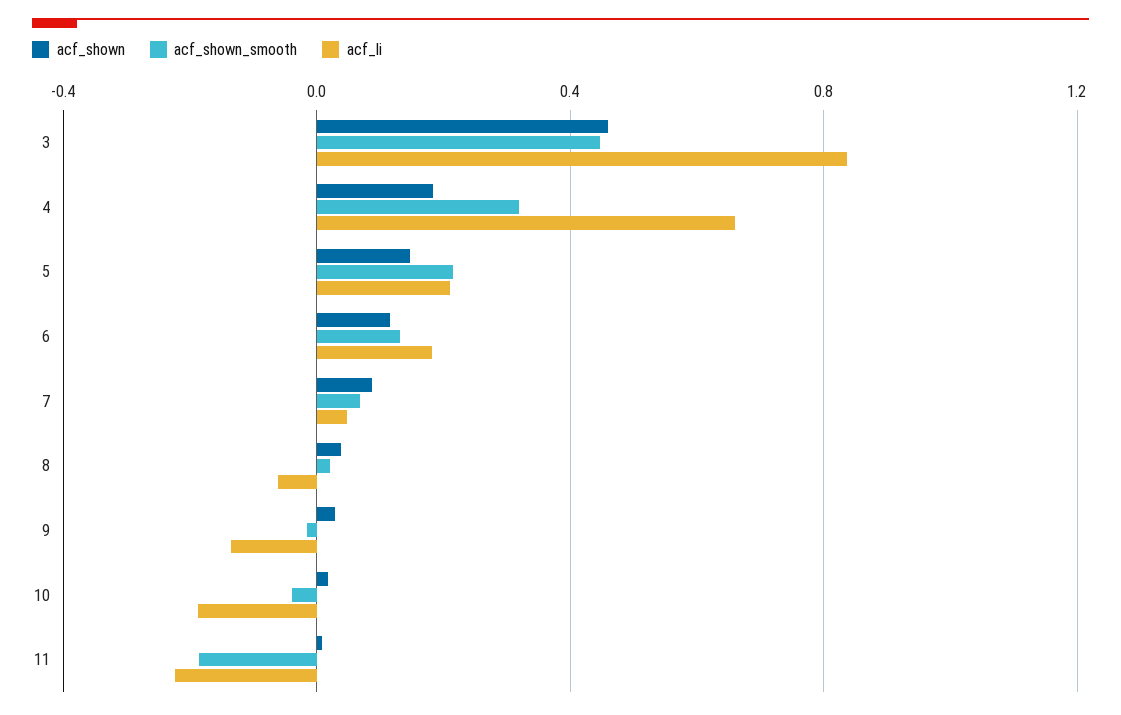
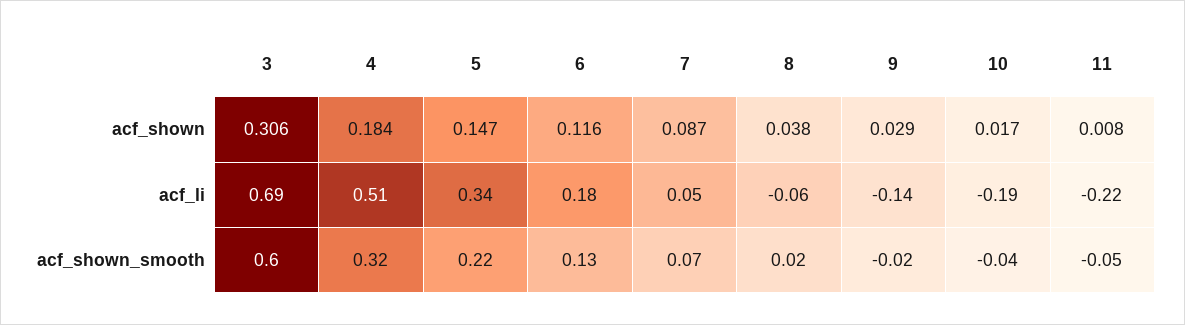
acf_shown, 3: 0.45 -> 0.306
acf_shown_smooth, 3: 0.45 -> 0.6
acf_li, 3: 0.85 -> 0.69
acf_li, 4: 0.65 -> 0.51
acf_li, 5: 0.2 -> 0.34
acf_shown_smooth, 11: -0.2 -> -0.05

